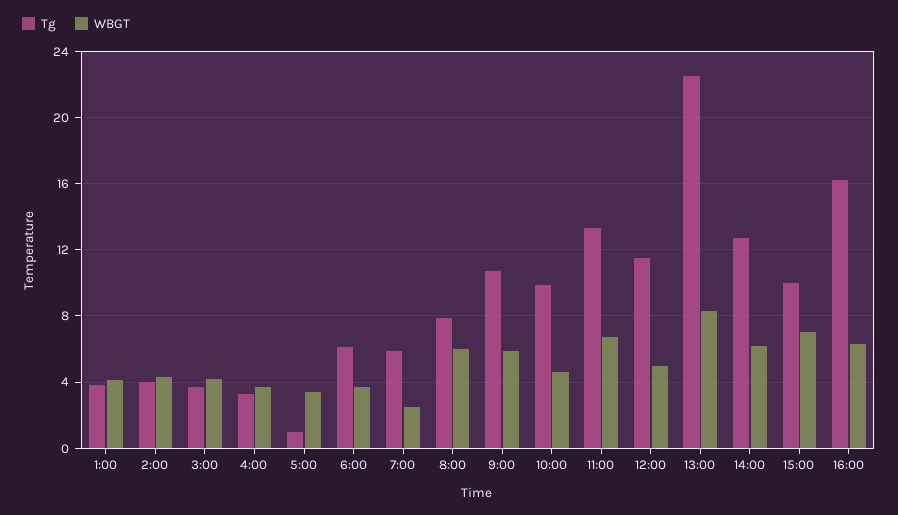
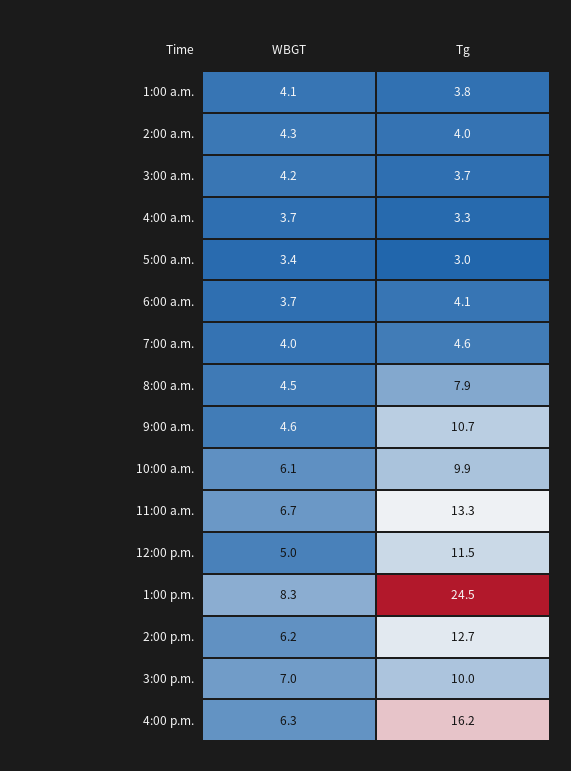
Tg, 5:00: 1 -> 3
Tg, 6:00: 6 -> 4.1
Tg, 7:00: 6 -> 4.6
WBGT, 7:00: 2.5 -> 4
WBGT, 8:00: 6 -> 4.5
WBGT, 9:00: 6 -> 4.6
WBGT, 10:00: 4.5 -> 6.1
Tg, 13:00: 22.5 -> 24.5

